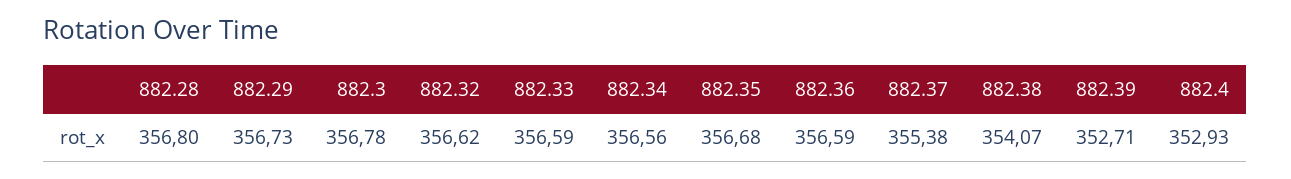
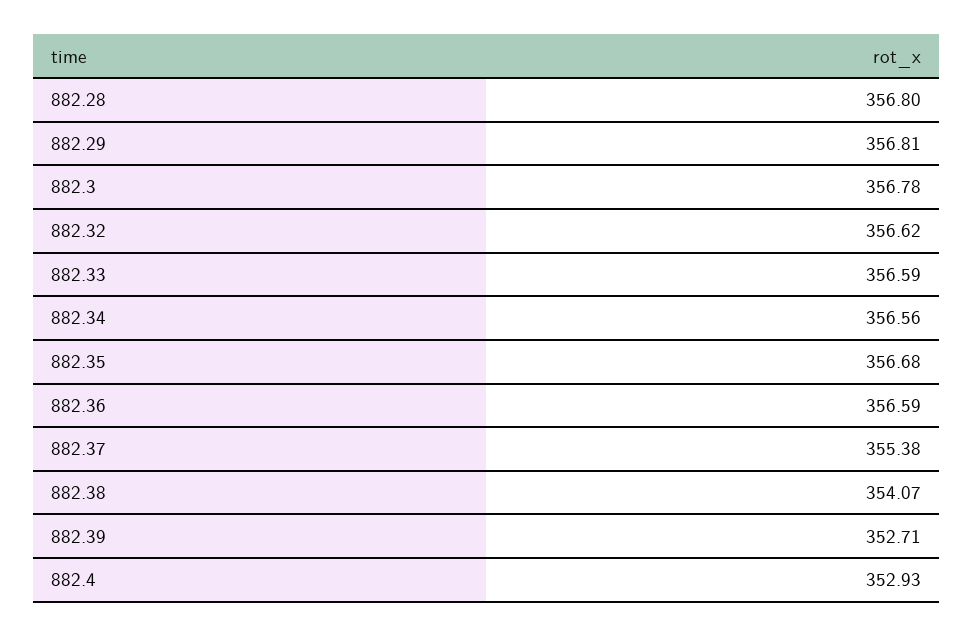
882.29: 356.73 -> 356.81

